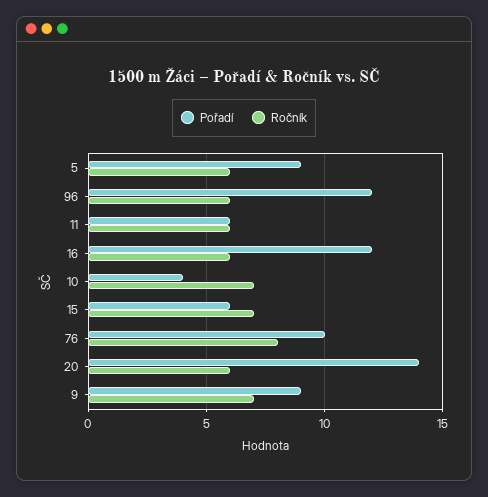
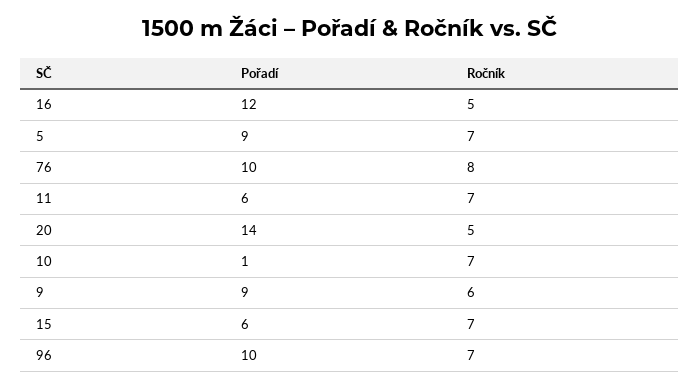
Ročník, 5: 6 -> 7
Pořadí, 96: 12 -> 10
Ročník, 96: 6 -> 7
Ročník, 11: 6 -> 7
Ročník, 16: 6 -> 5
Pořadí, 10: 4 -> 1
Ročník, 20: 6 -> 5
Ročník, 9: 7 -> 6

